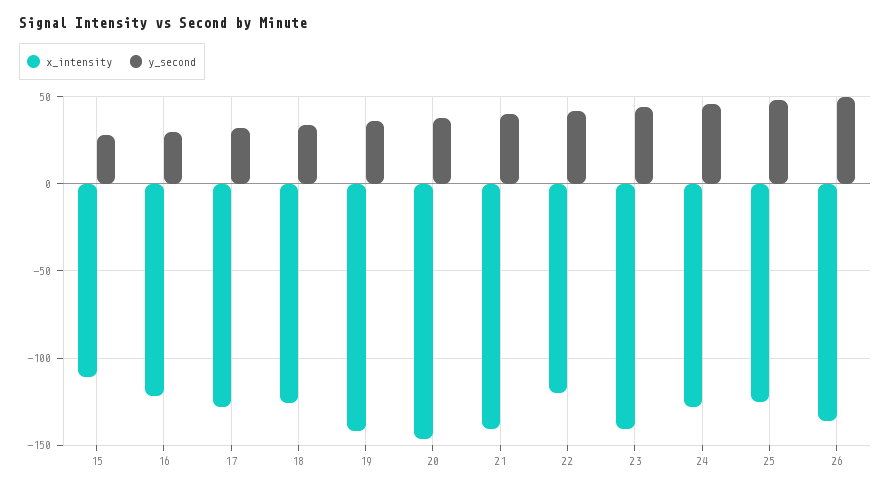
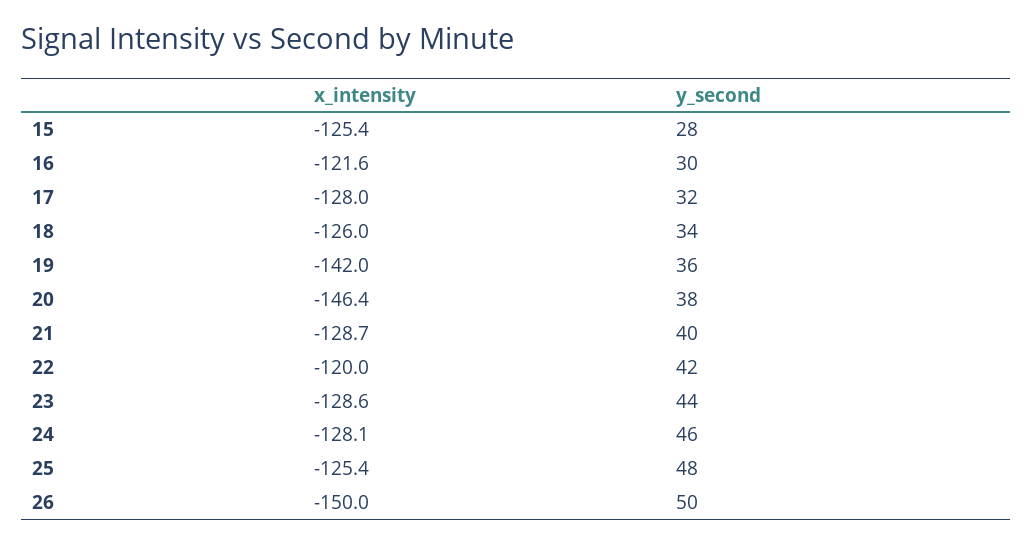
x_intensity, 15: -110 -> -125.4
x_intensity, 21: -140 -> -128.7
x_intensity, 23: -140 -> -128.6
x_intensity, 26: -135 -> -150

